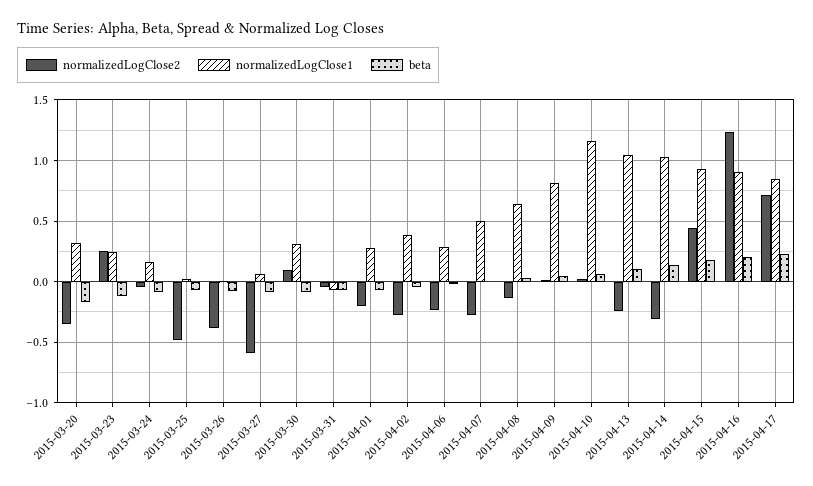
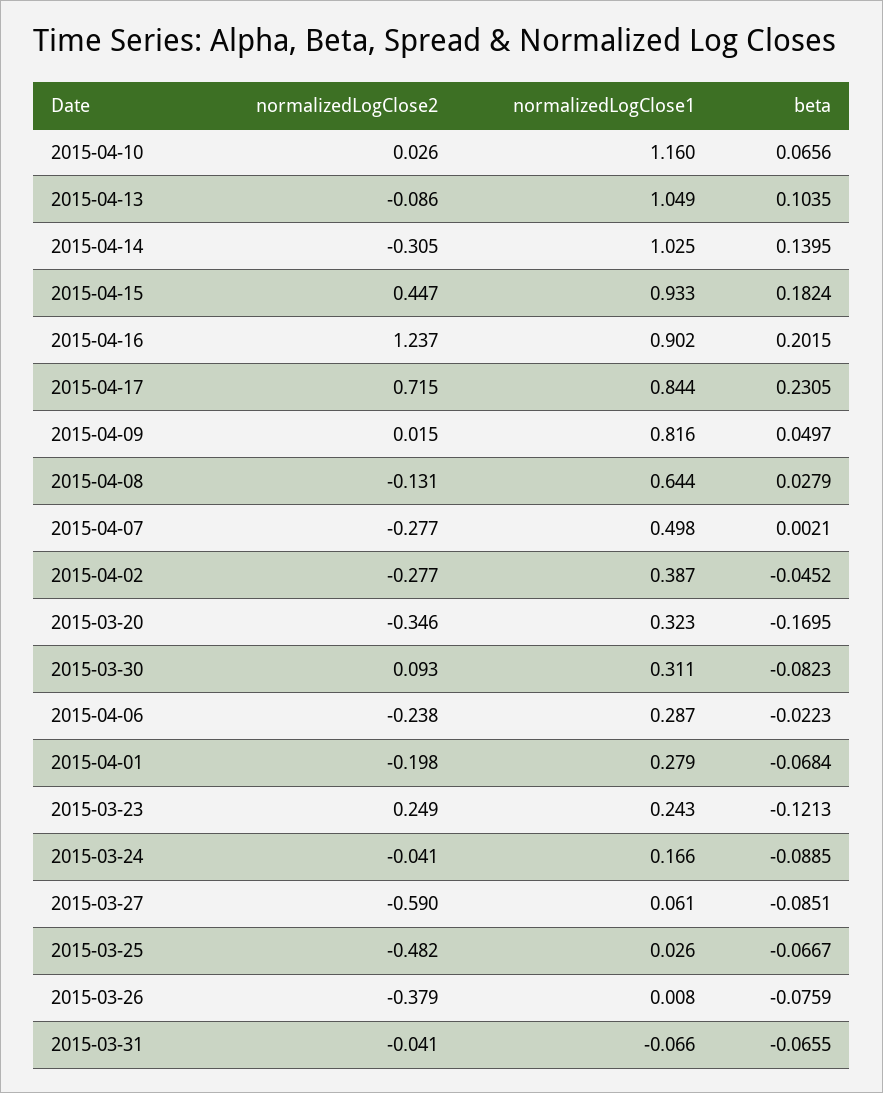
normalizedLogClose2, 2015-04-13: -0.25 -> -0.086

